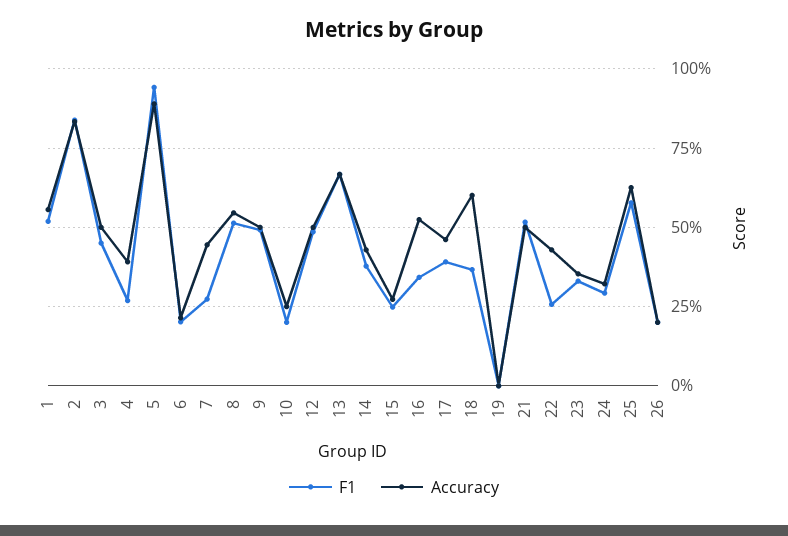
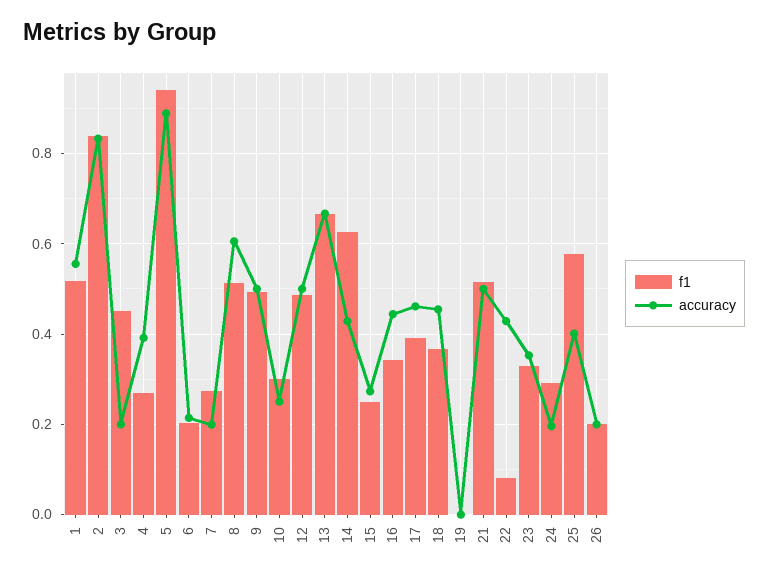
Accuracy, 3: 0.5 -> 0.2
Accuracy, 7: 0.45 -> 0.2
Accuracy, 8: 0.55 -> 0.6
F1, 10: 0.2 -> 0.3
F1, 14: 0.375 -> 0.62
Accuracy, 16: 0.525 -> 0.44
Accuracy, 18: 0.6 -> 0.46
F1, 22: 0.25 -> 0.08
Accuracy, 24: 0.325 -> 0.2
Accuracy, 25: 0.625 -> 0.4

